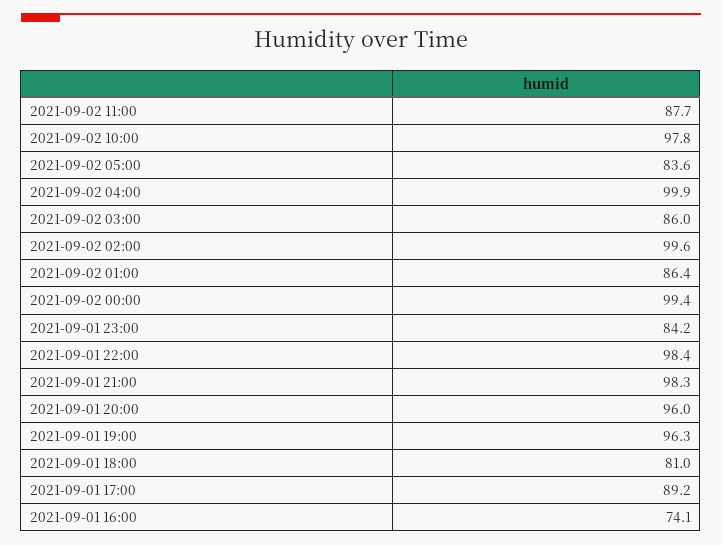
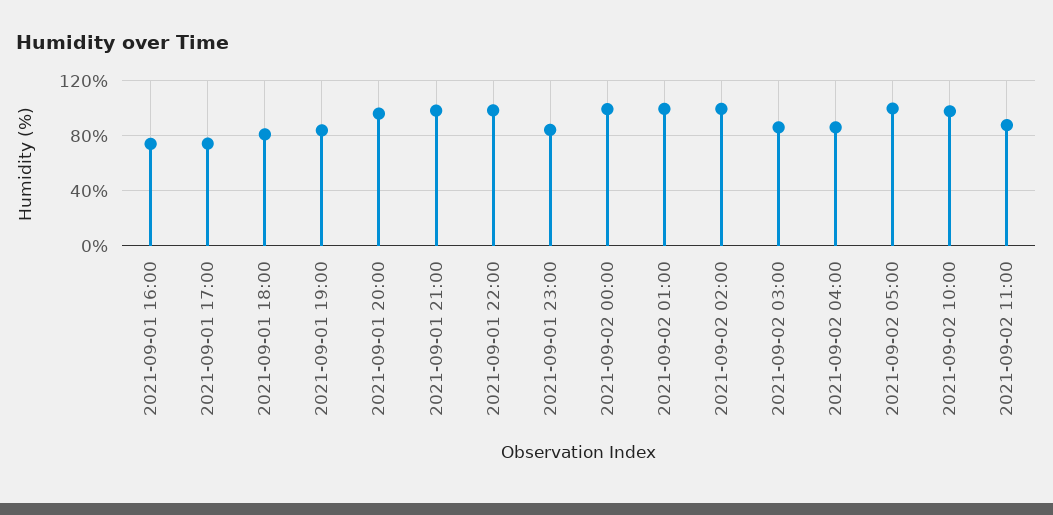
2021-09-02 05:00: 83.6 -> 100
2021-09-02 04:00: 99.9 -> 85
2021-09-02 01:00: 86.4 -> 100
2021-09-01 19:00: 96.3 -> 85
2021-09-01 17:00: 89.2 -> 75

